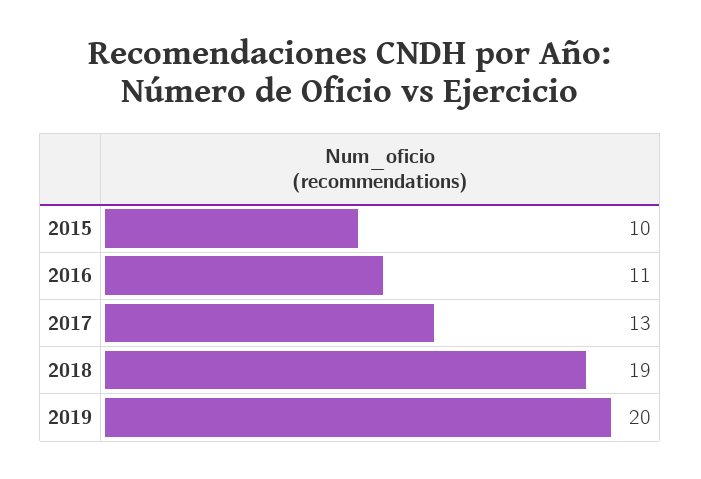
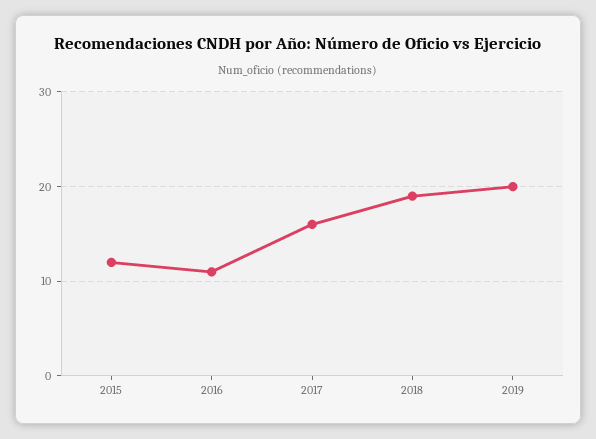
2015: 10 -> 12
2017: 13 -> 16

